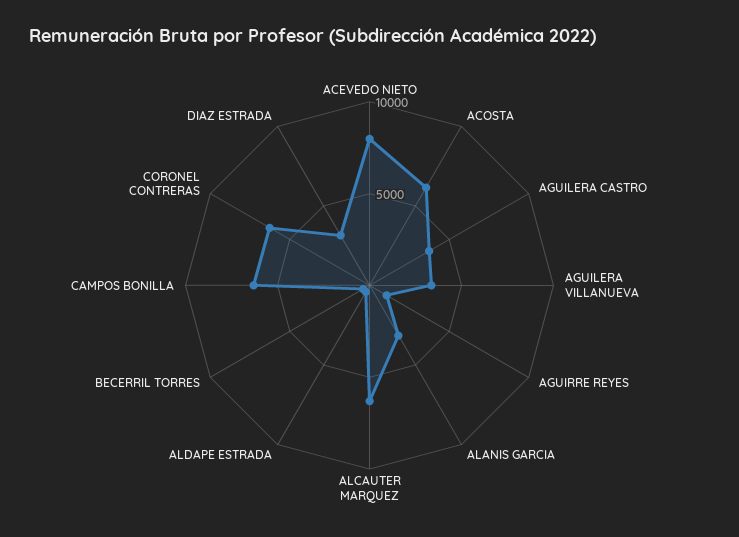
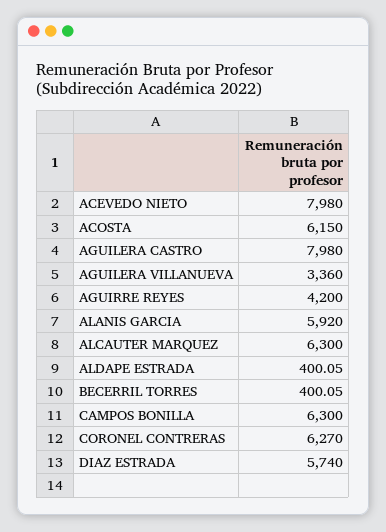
AGUILERA CASTRO: 4000 -> 7980
AGUIRRE REYES: 1000 -> 4200
ALANIS GARCIA: 3000 -> 5920
DIAZ ESTRADA: 3000 -> 5740

